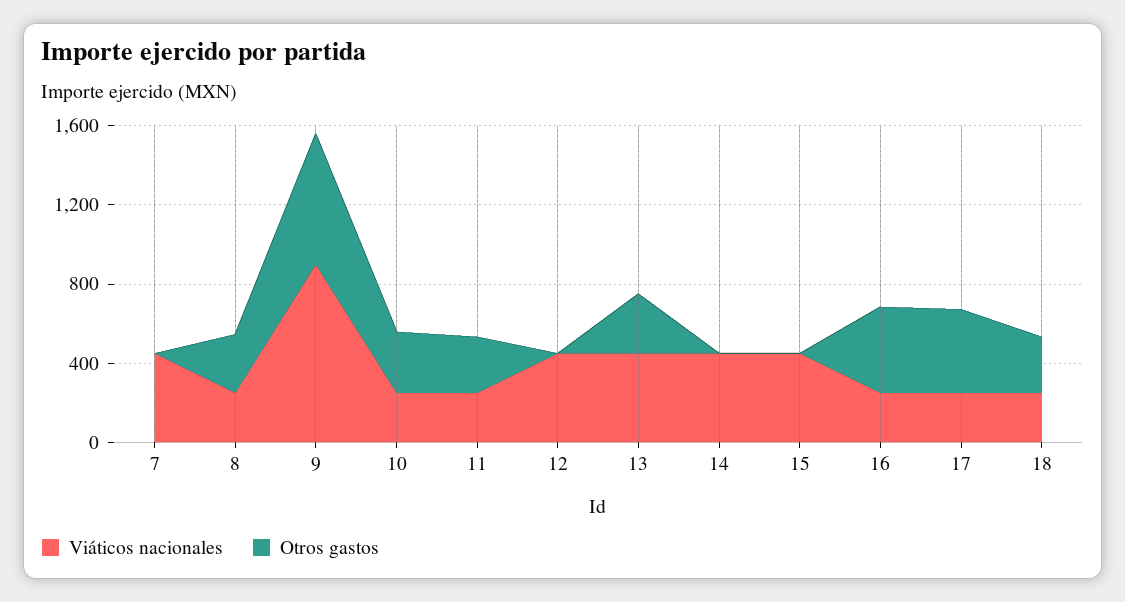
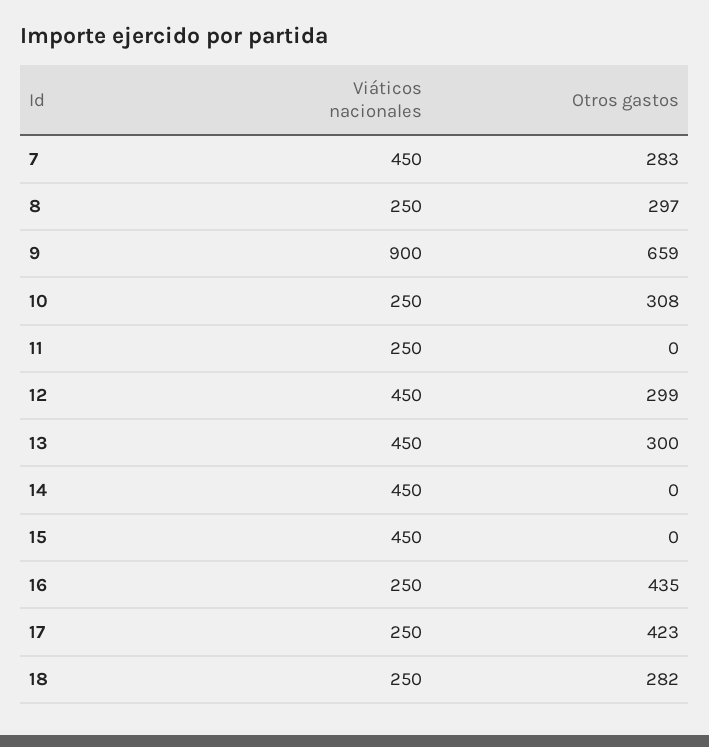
Otros gastos, 7: 0 -> 283
Otros gastos, 11: 300 -> 0
Otros gastos, 12: 0 -> 299

